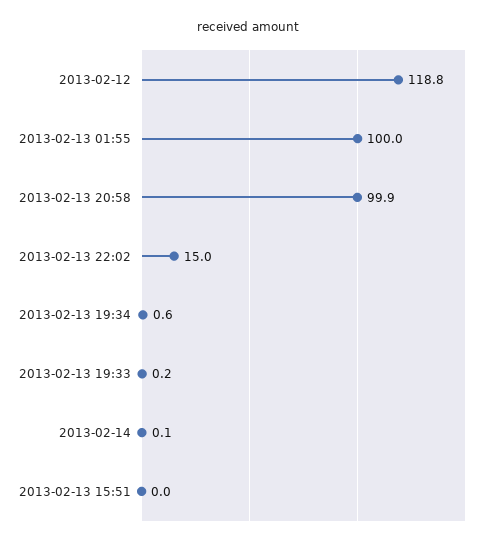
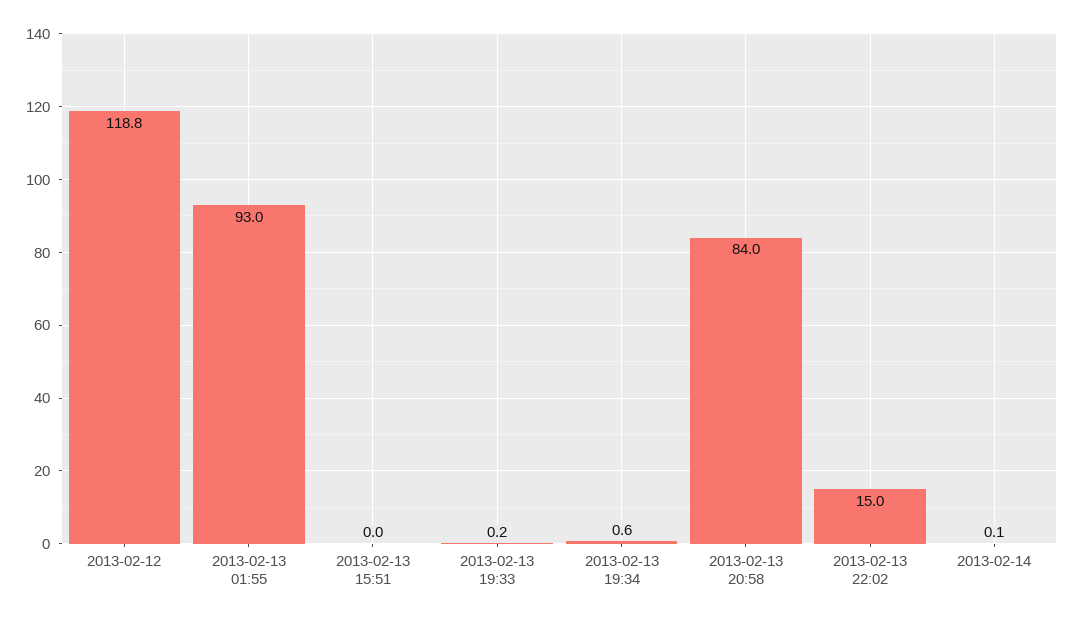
2013-02-13 01:55: 100 -> 93
2013-02-13 20:58: 99.9 -> 84

